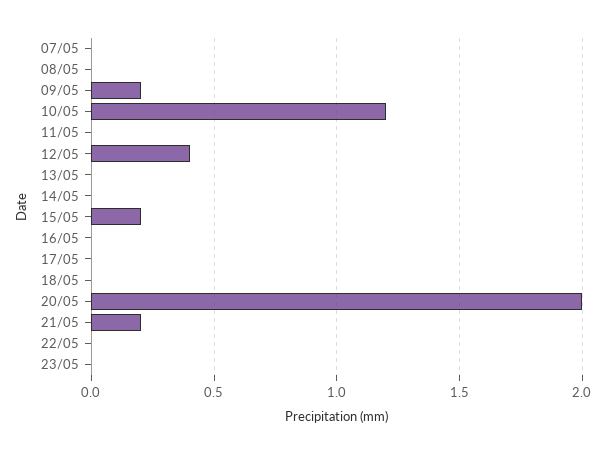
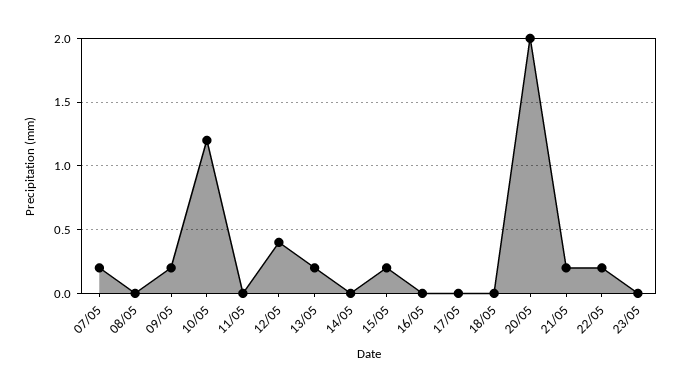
07/05: 0 -> 0.2
13/05: 0 -> 0.2
22/05: 0 -> 0.2

